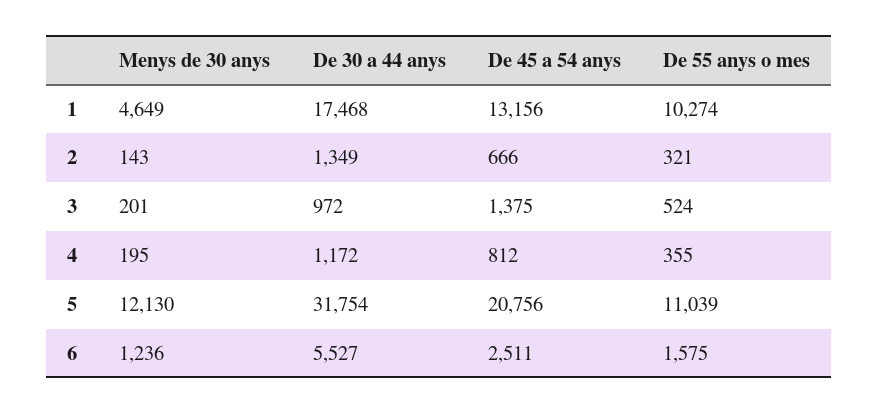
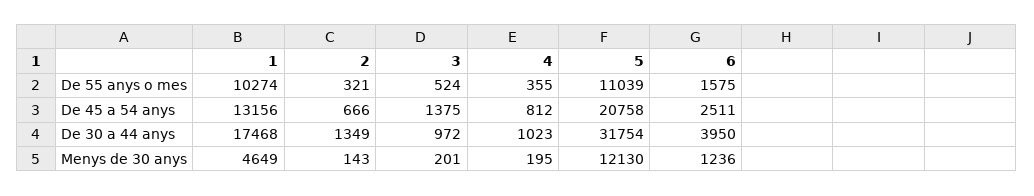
De 30 a 44 anys, 4: 1172 -> 1023
De 45 a 54 anys, 5: 20756 -> 20758
De 30 a 44 anys, 6: 5527 -> 3950

